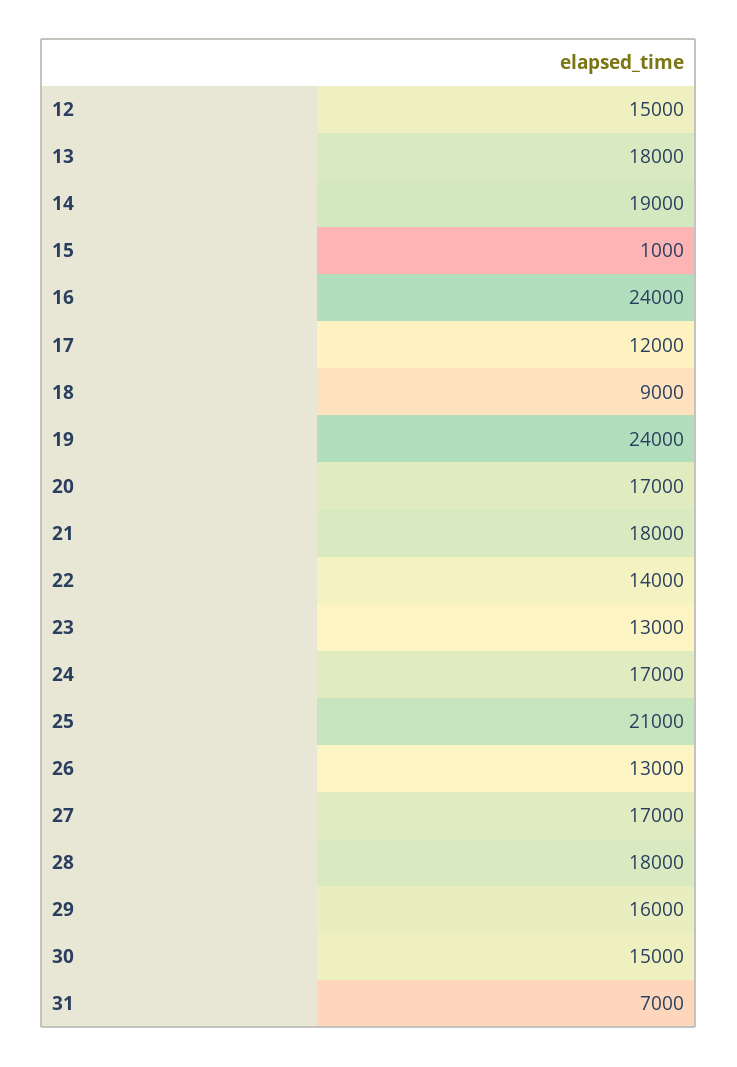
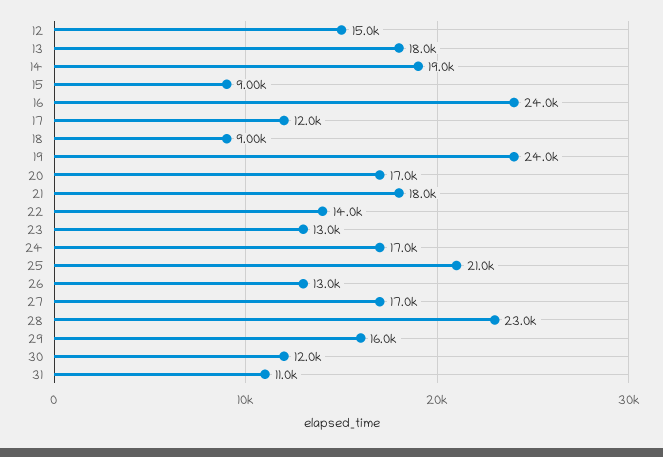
15: 1000 -> 9000
28: 18000 -> 23000
30: 15000 -> 12000
31: 7000 -> 11000

